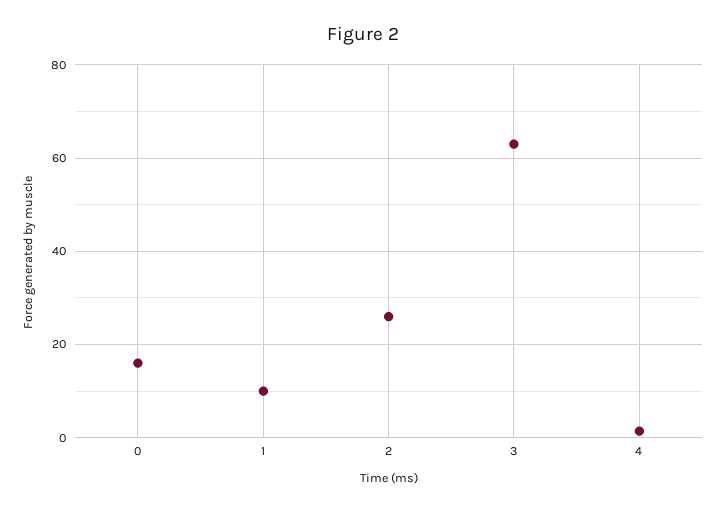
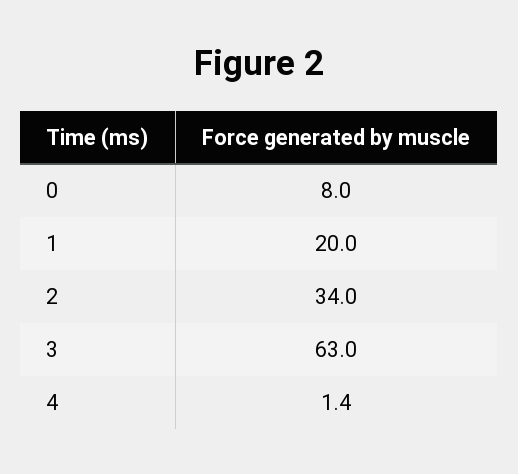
0: 16 -> 8
1: 10 -> 20
2: 26 -> 34

